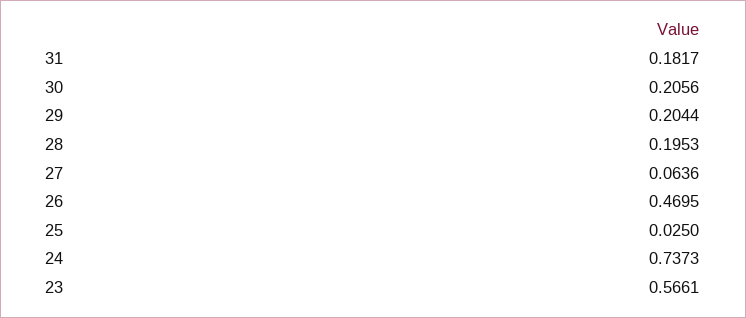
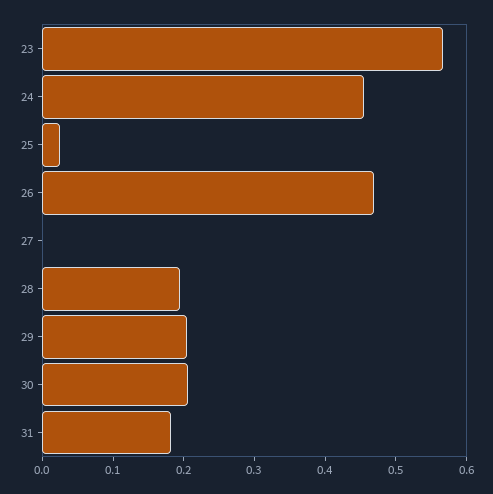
27: 0.0636 -> 0
24: 0.7373 -> 0.46

